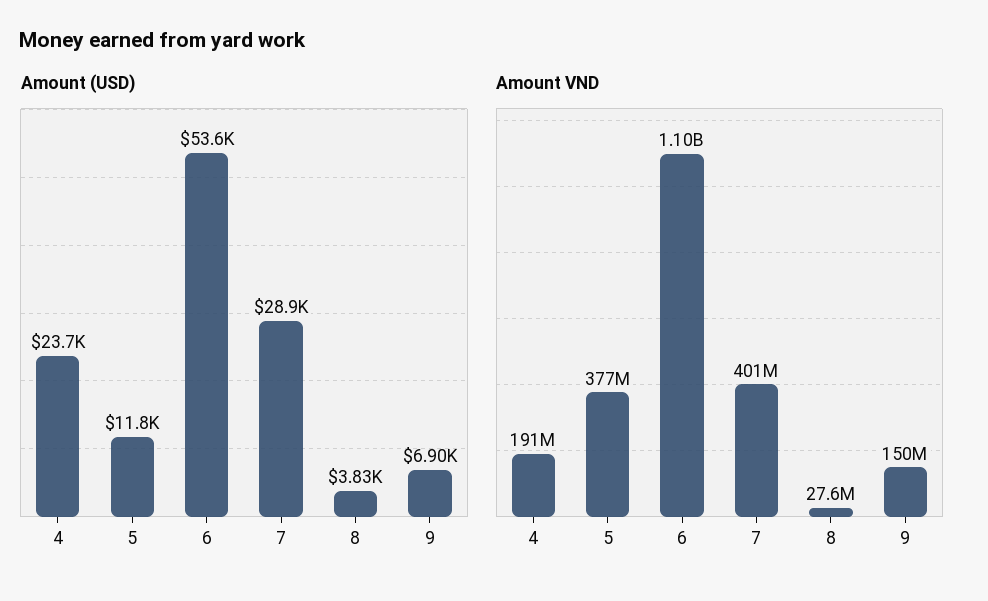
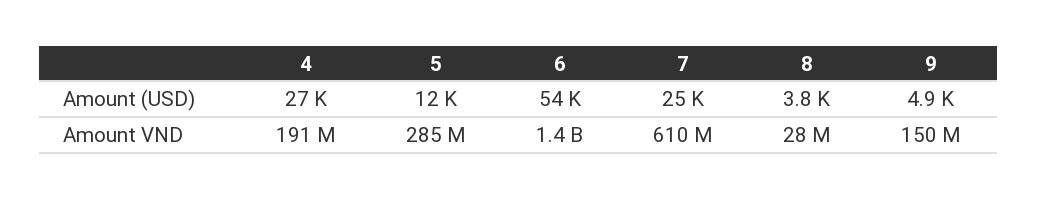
Amount (USD), 4: 23700 -> 27000
Amount (USD), 7: 28900 -> 25000
Amount (USD), 9: 6900 -> 4900
Amount VND, 5: 377000000 -> 285000000
Amount VND, 6: 1100000000 -> 1400000000
Amount VND, 7: 401000000 -> 610000000

